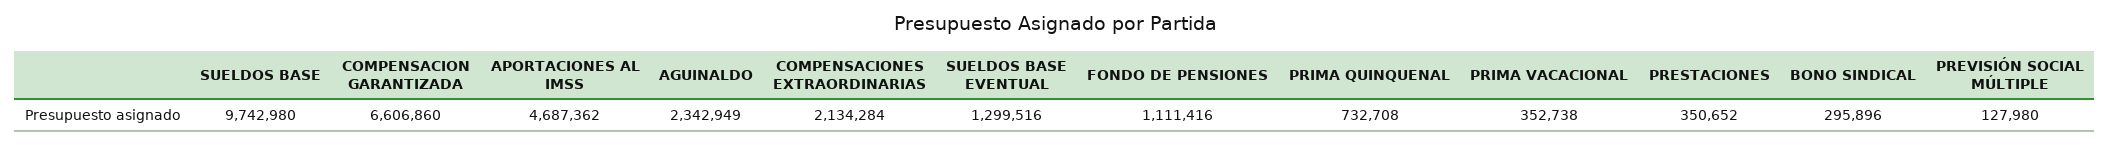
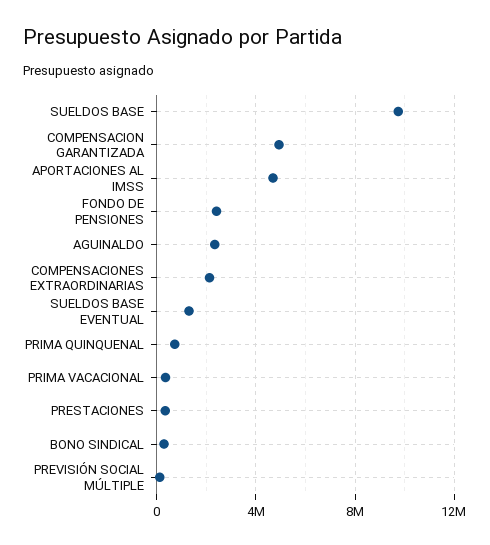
COMPENSACION GARANTIZADA: 6606860 -> 5000000
FONDO DE PENSIONES: 1111416 -> 2500000

